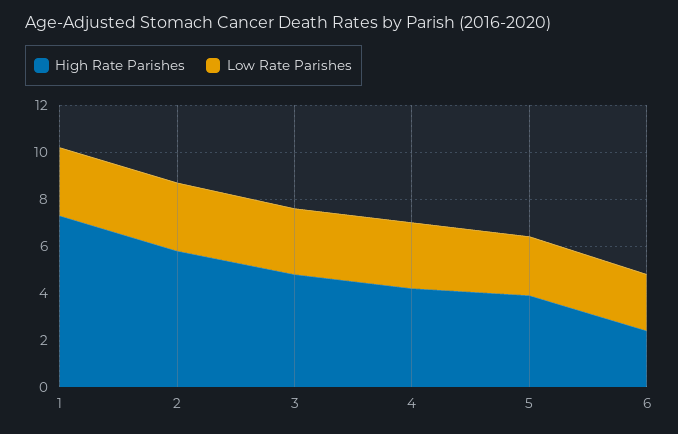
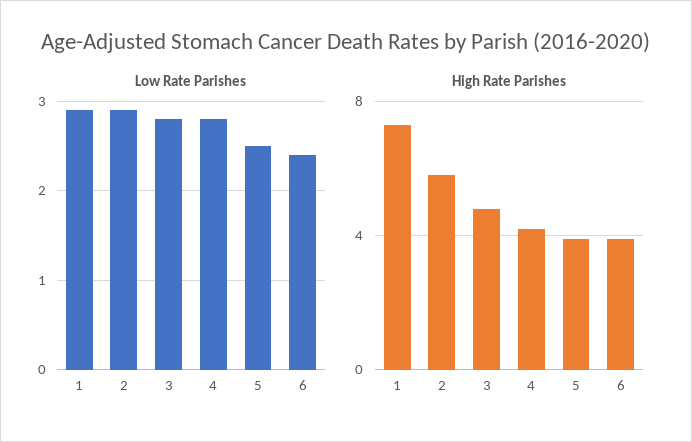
High Rate Parishes, 6: 2.5 -> 4

